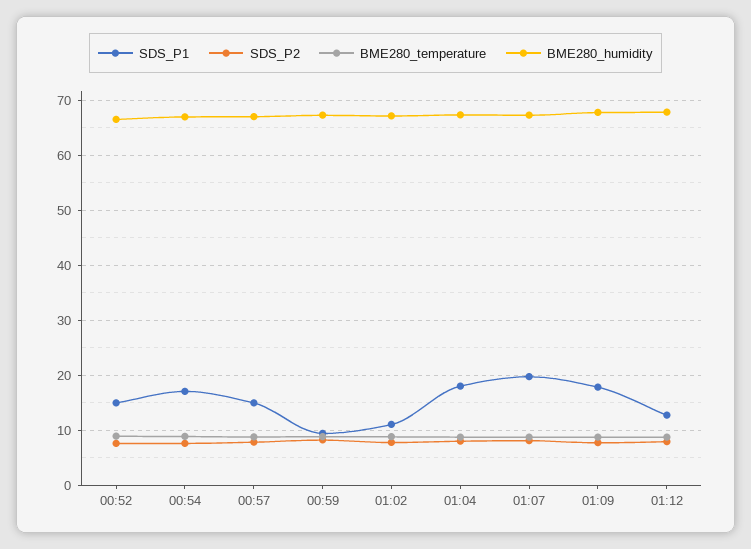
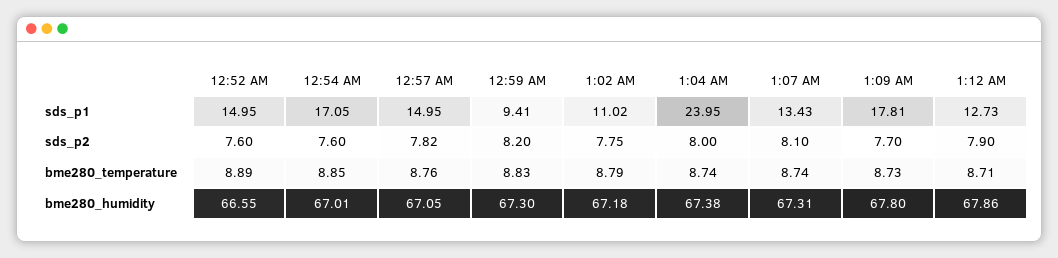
SDS_P1, 01:04: 18 -> 23.95
SDS_P1, 01:07: 20 -> 13.43

